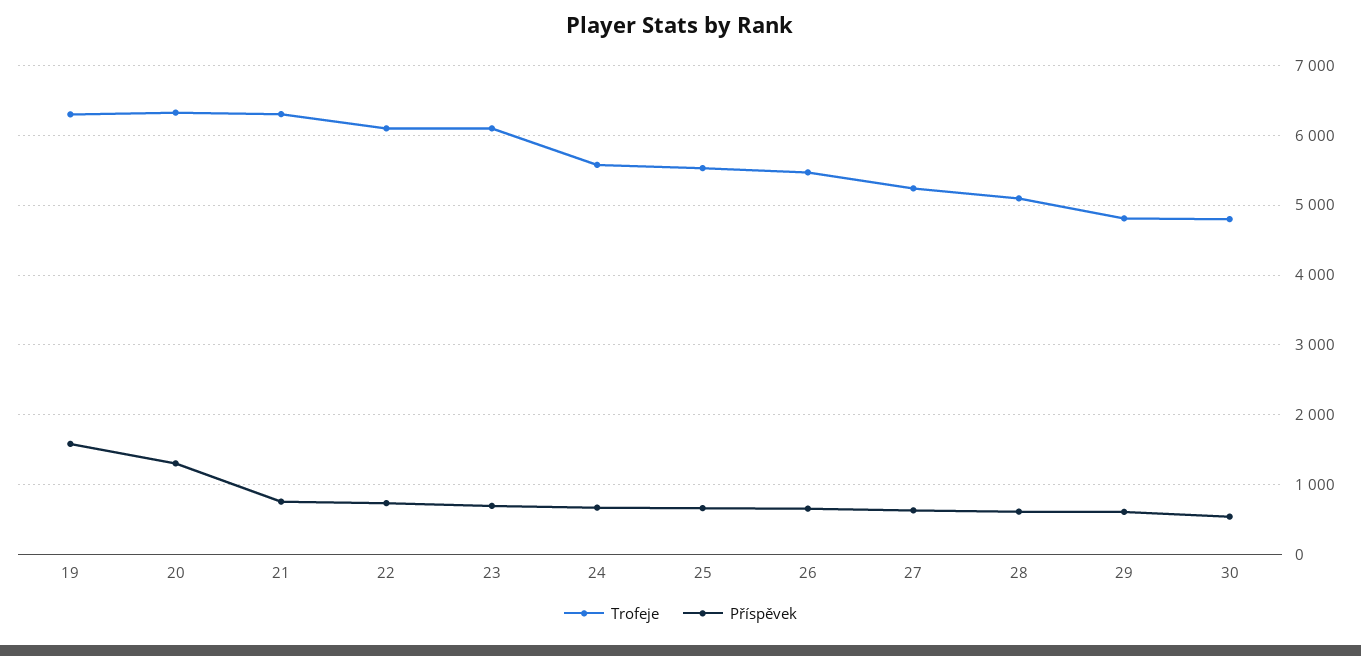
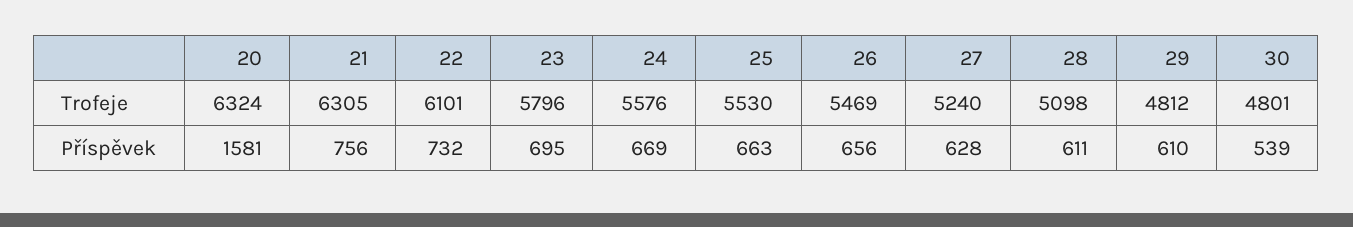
Trofeje, 19: 6300 -> none
Příspěvek, 19: 1600 -> none
Příspěvek, 20: 1300 -> 1581
Trofeje, 23: 6100 -> 5796

